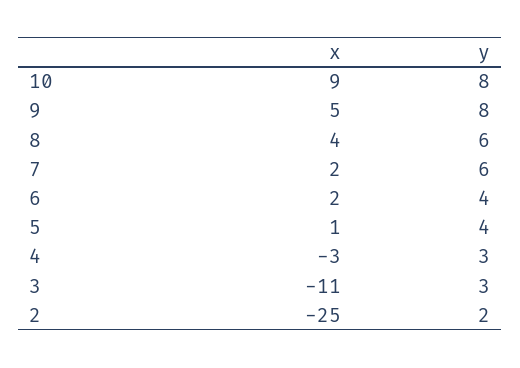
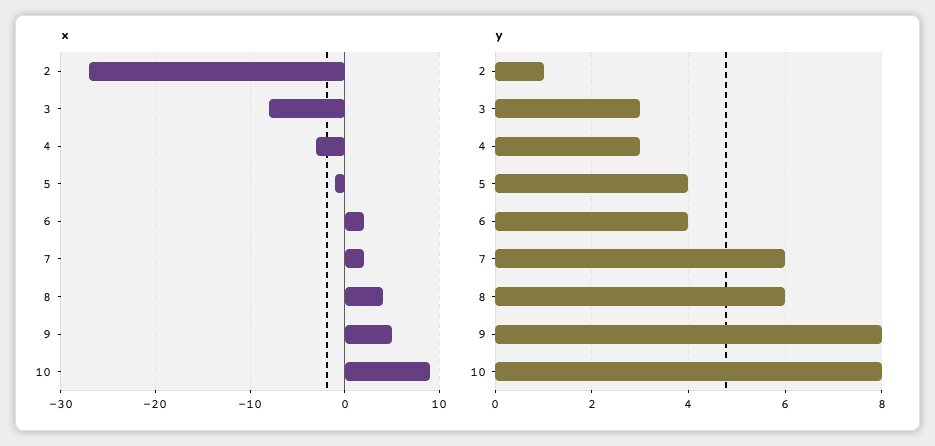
x, 5: 1 -> -1
x, 3: -11 -> -8
x, 2: -25 -> -27
y, 2: 2 -> 1

